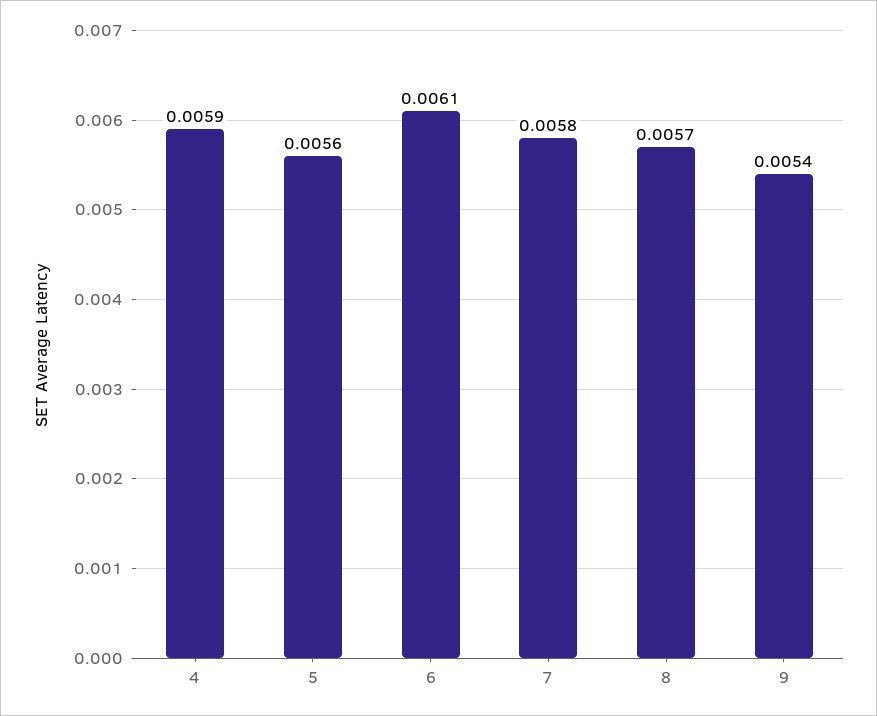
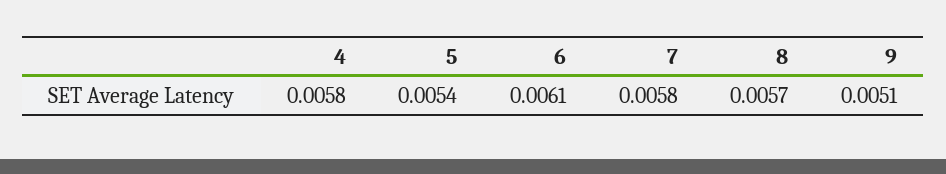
4: 0.0059 -> 0.0058
5: 0.0056 -> 0.0054
9: 0.0054 -> 0.0051

